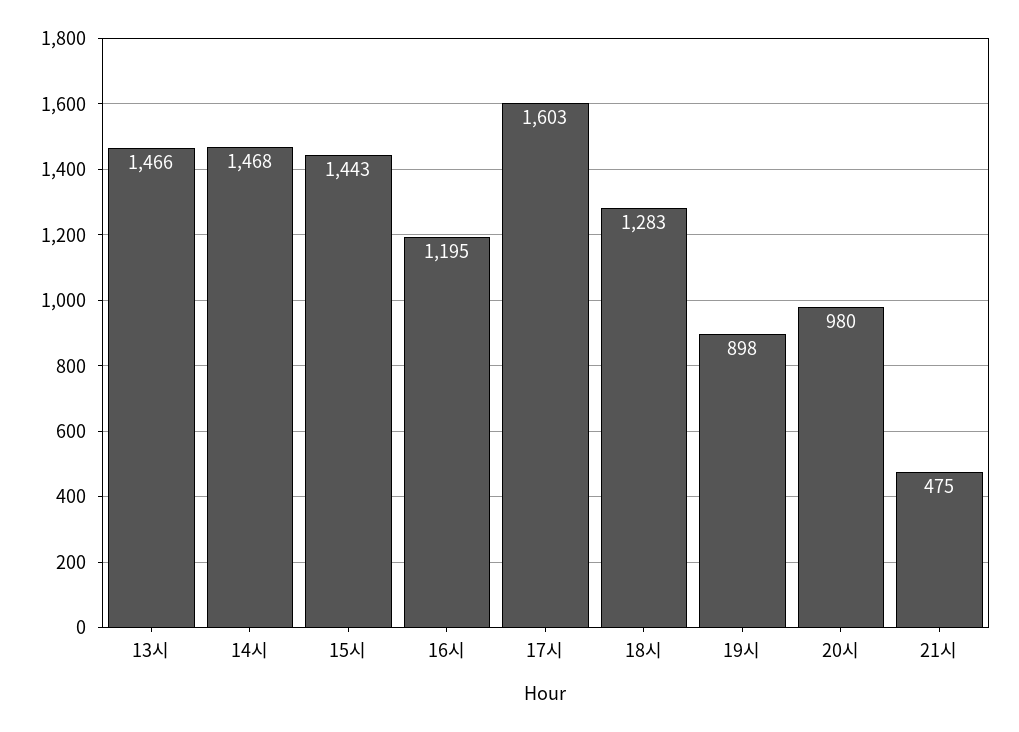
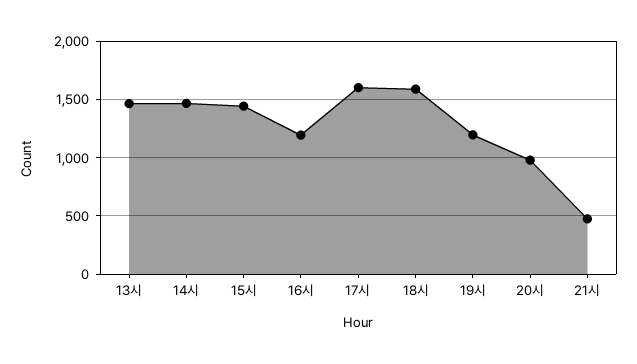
18시: 1283 -> 1600
19시: 898 -> 1200

